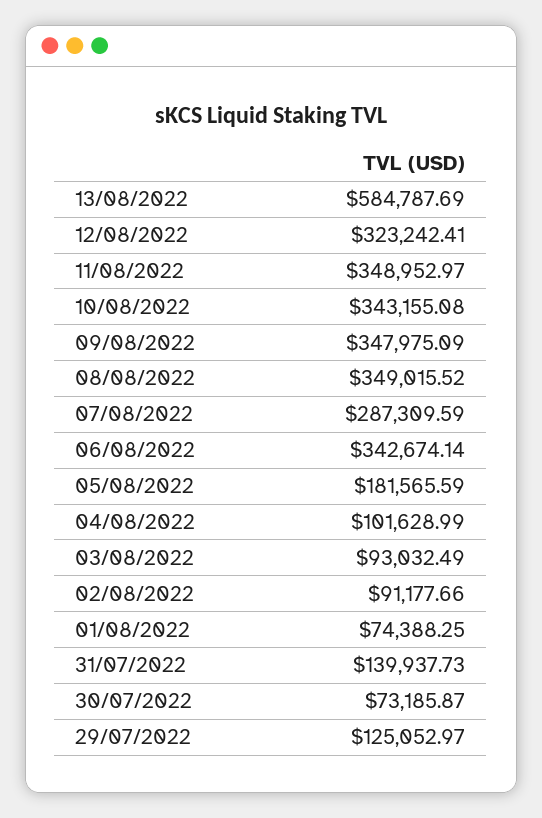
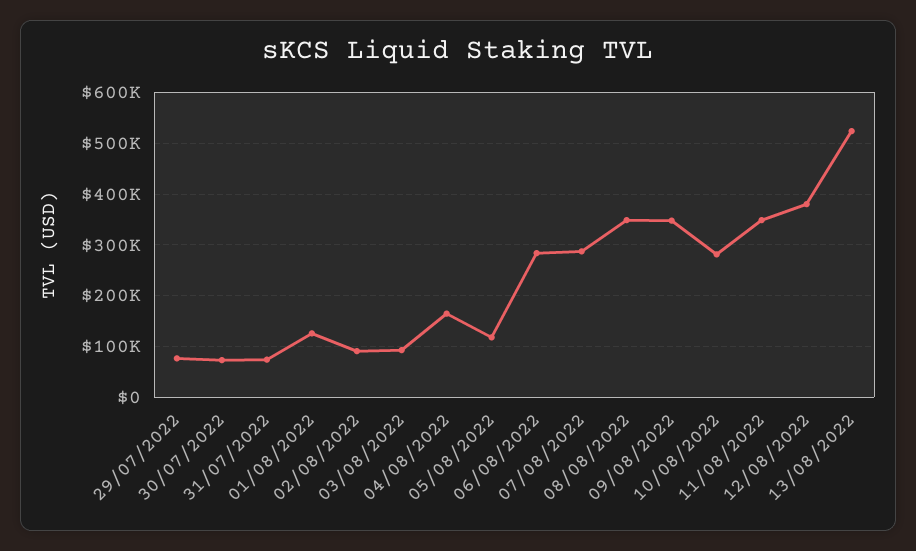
13/08/2022: 584787.69 -> 520000
12/08/2022: 323242.41 -> 380000
10/08/2022: 343155.08 -> 280000
06/08/2022: 342674.14 -> 280000
05/08/2022: 181565.59 -> 120000
04/08/2022: 101628.99 -> 160000
01/08/2022: 74388.25 -> 120000
31/07/2022: 139937.73 -> 80000
29/07/2022: 125052.97 -> 80000

